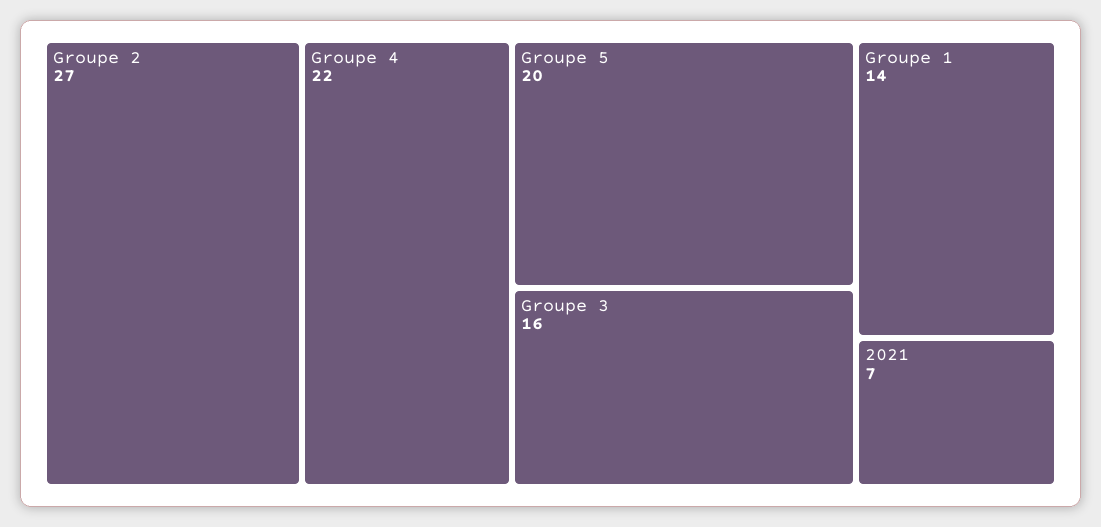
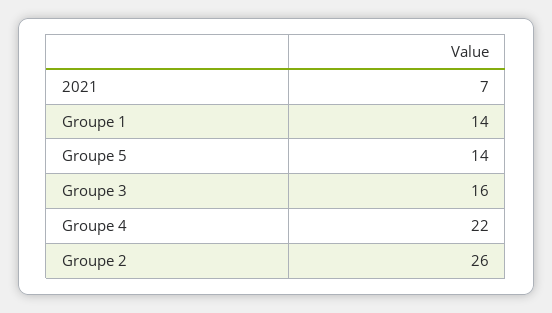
Groupe 2: 27 -> 26
Groupe 5: 20 -> 14

